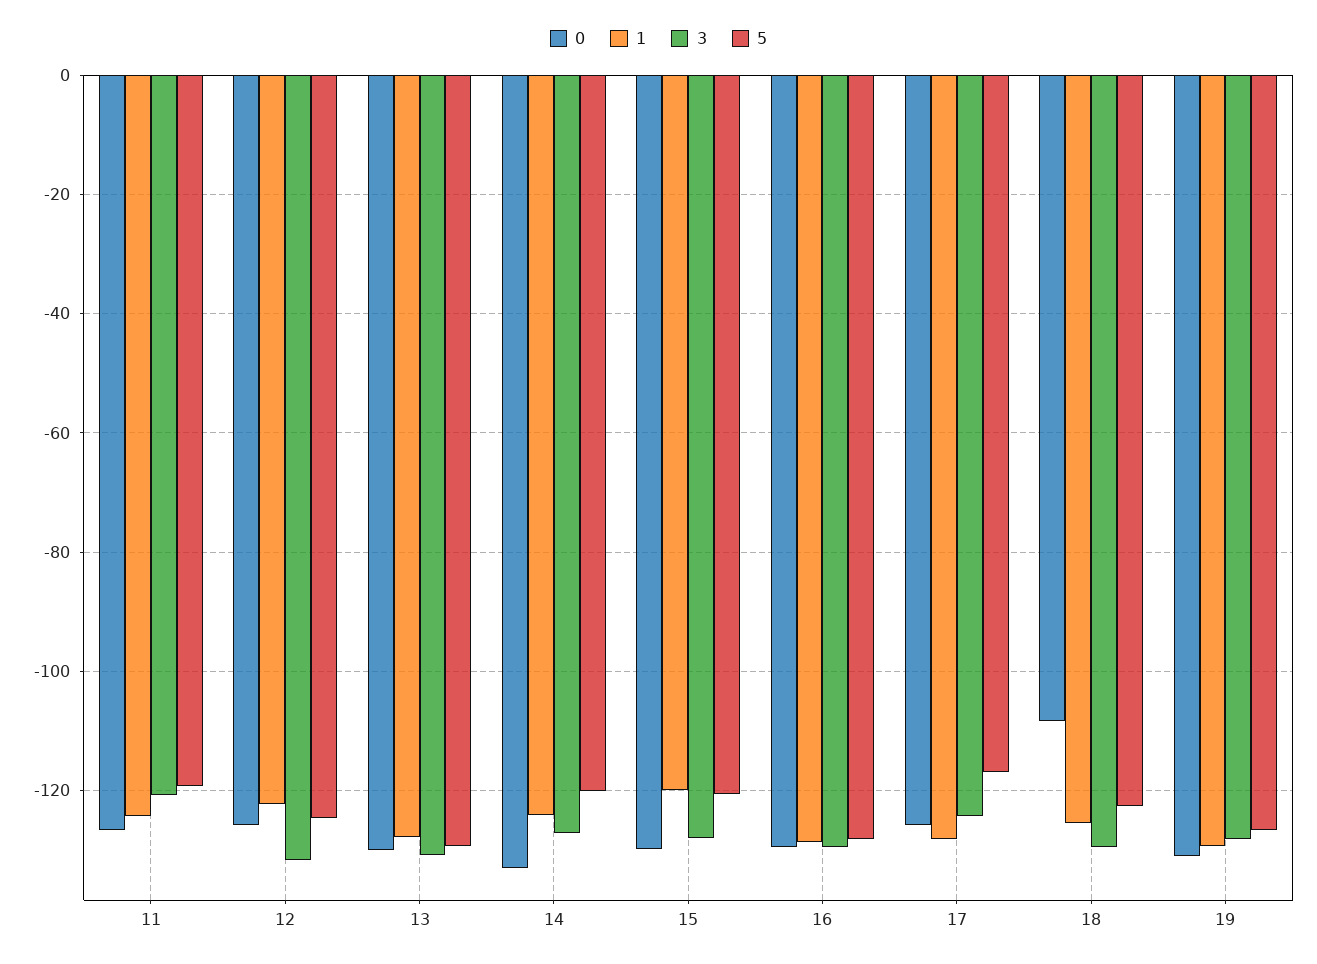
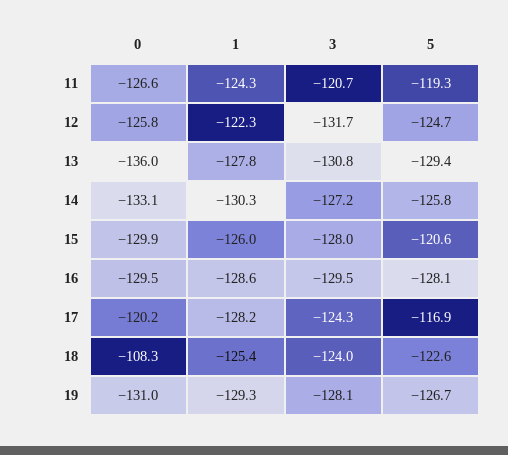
0, 13: -130 -> -136
1, 14: -124 -> -130.3
5, 14: -120 -> -125.8
1, 15: -120 -> -126
0, 17: -126 -> -120.2
3, 18: -130 -> -124

